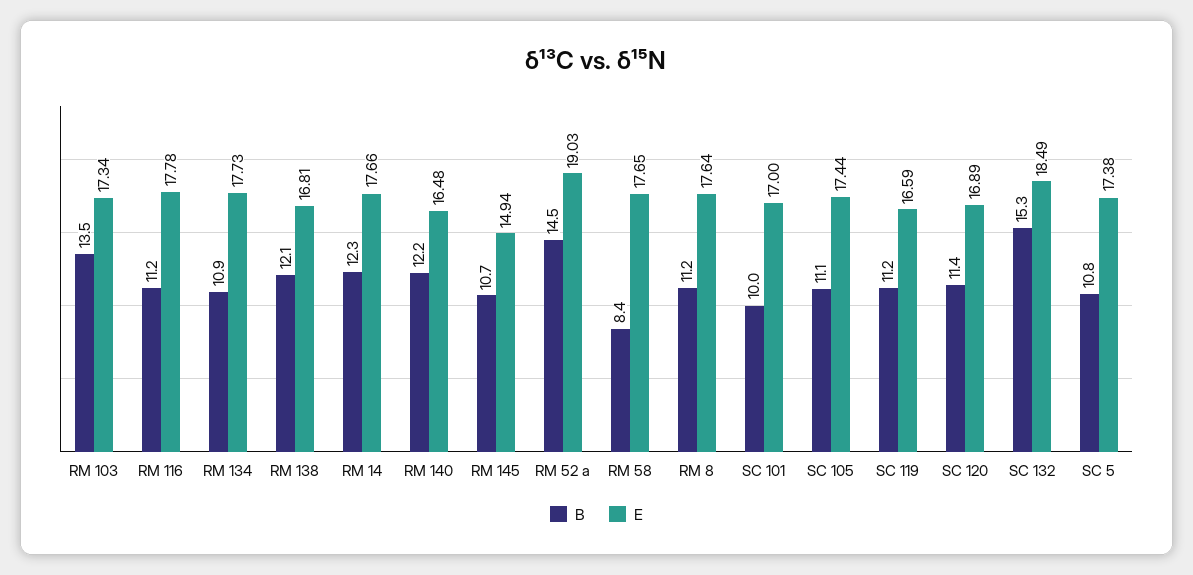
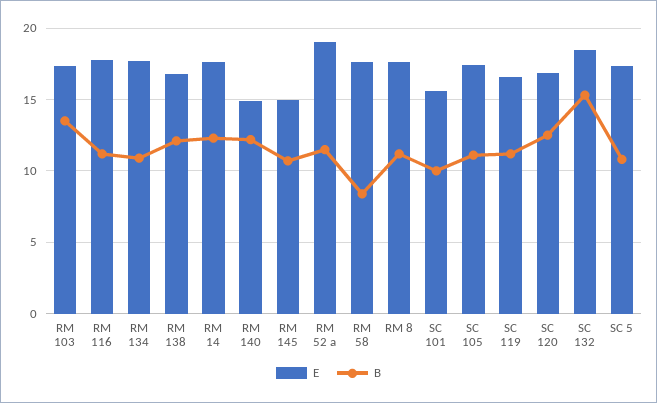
E, RM 140: 16.48 -> 15
B, RM 52 a: 14.5 -> 11.5
E, SC 101: 17 -> 15.5
B, SC 120: 11.4 -> 12.5

